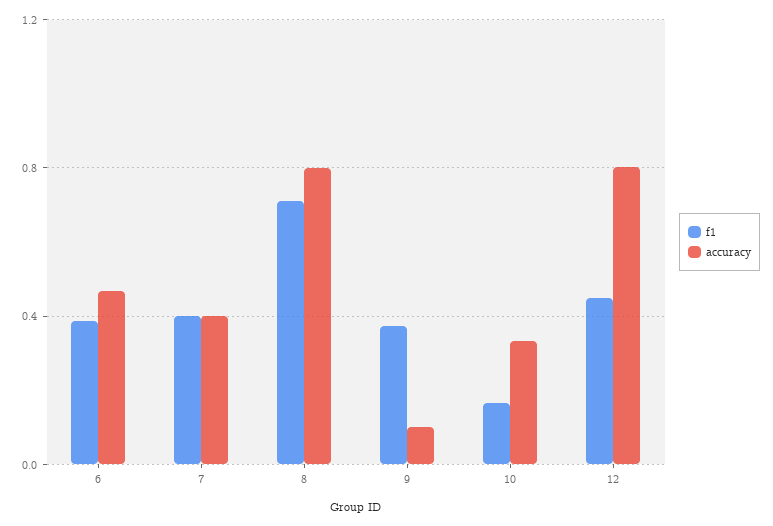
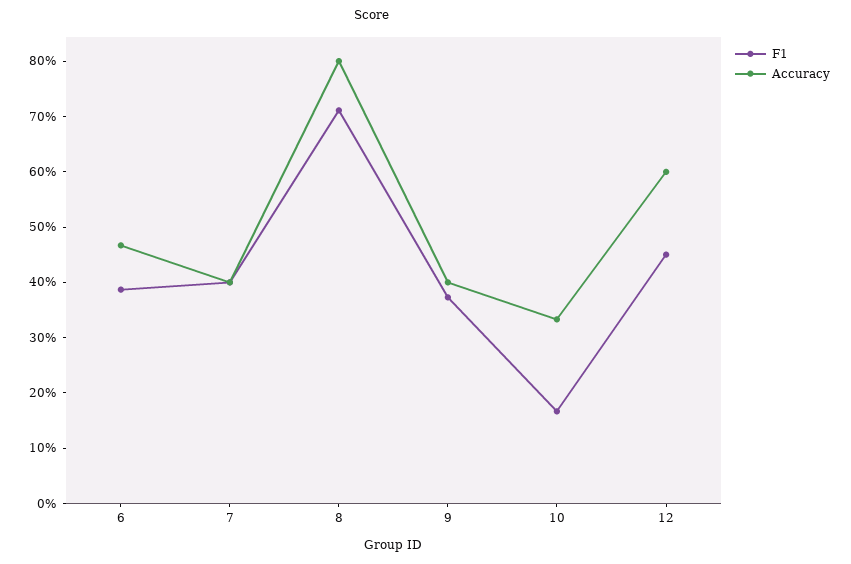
accuracy, 9: 0.1 -> 0.4
accuracy, 12: 0.8 -> 0.6

